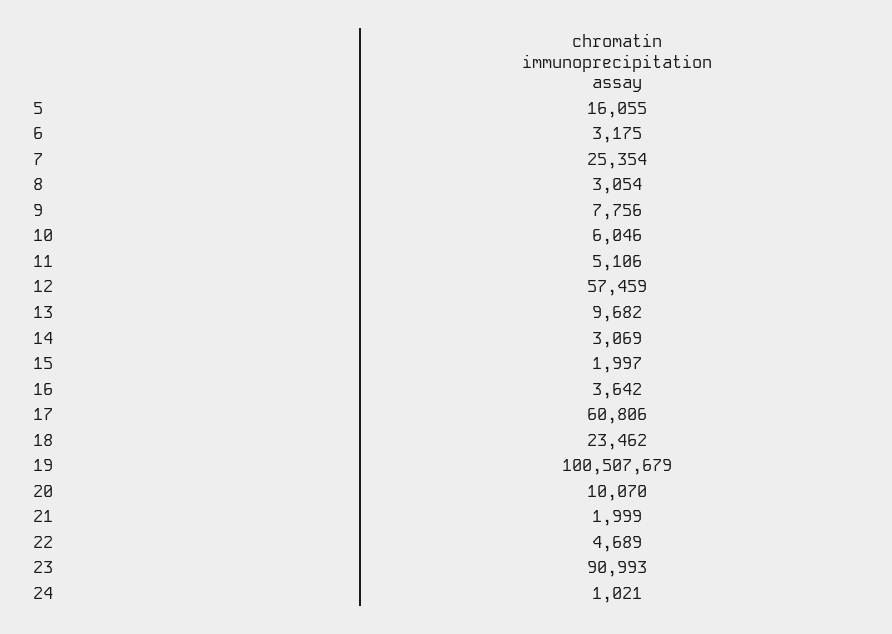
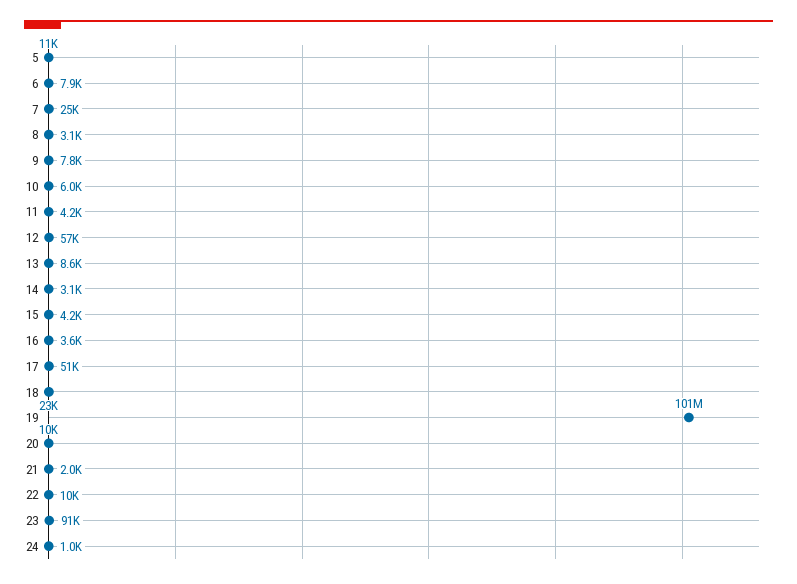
5: 16055 -> 11000
6: 3175 -> 7900
11: 5106 -> 4200
13: 9682 -> 8600
15: 1997 -> 4200
17: 60806 -> 51000
22: 4689 -> 10000

